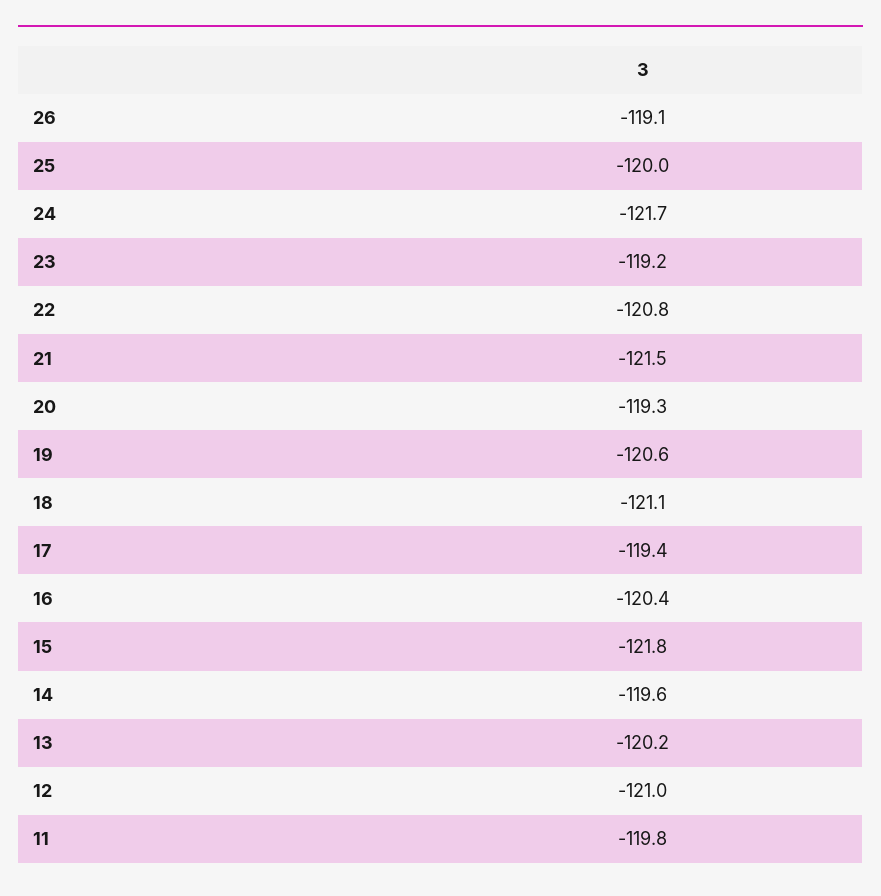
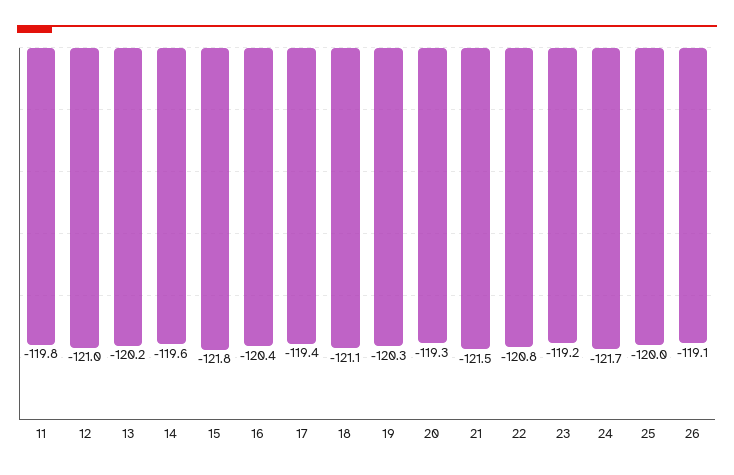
19: -120.6 -> -120.3

